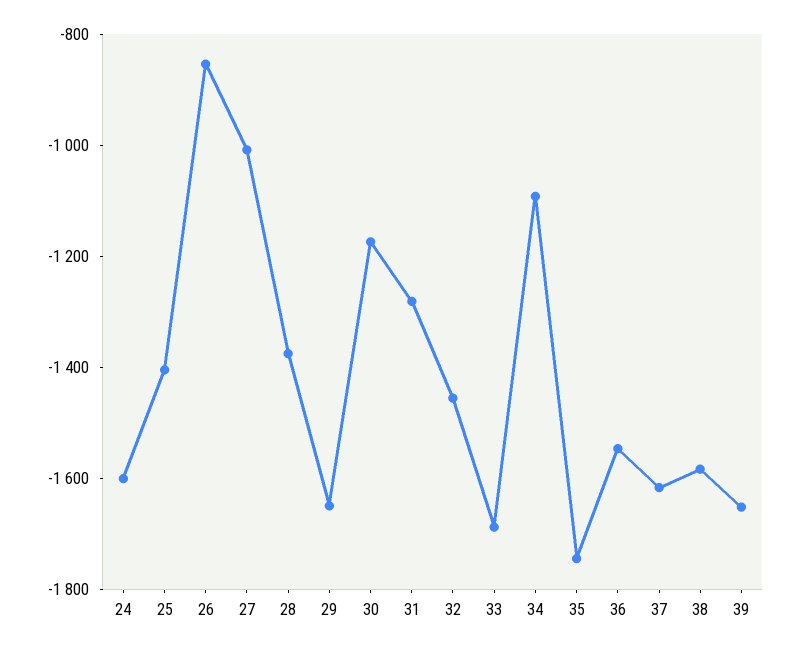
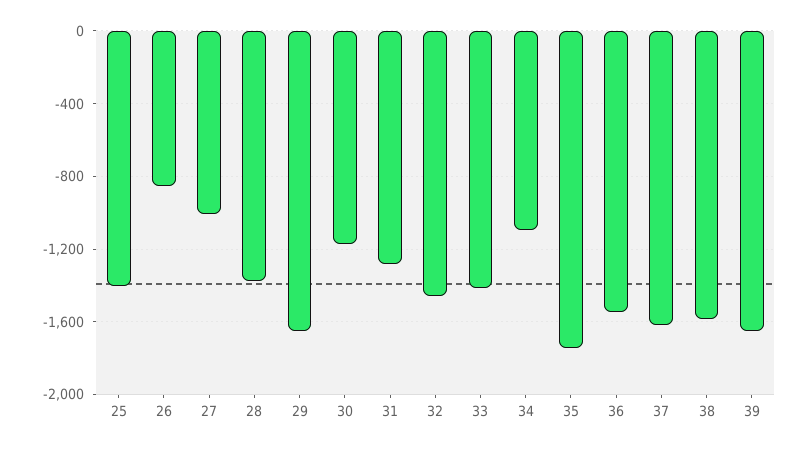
24: -1600 -> none
33: -1700 -> -1400

